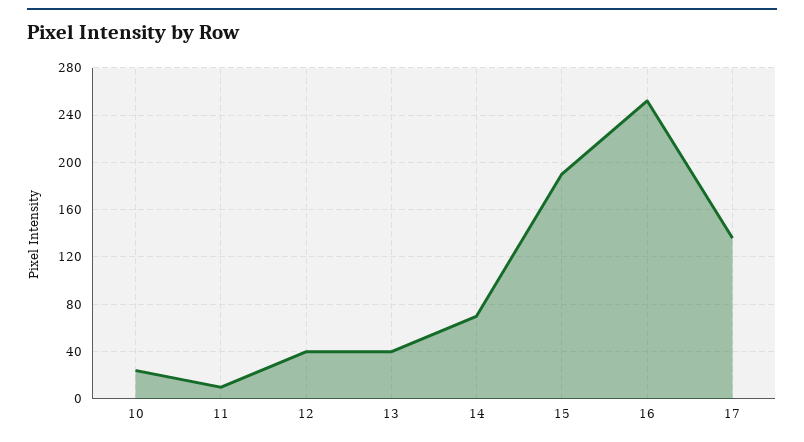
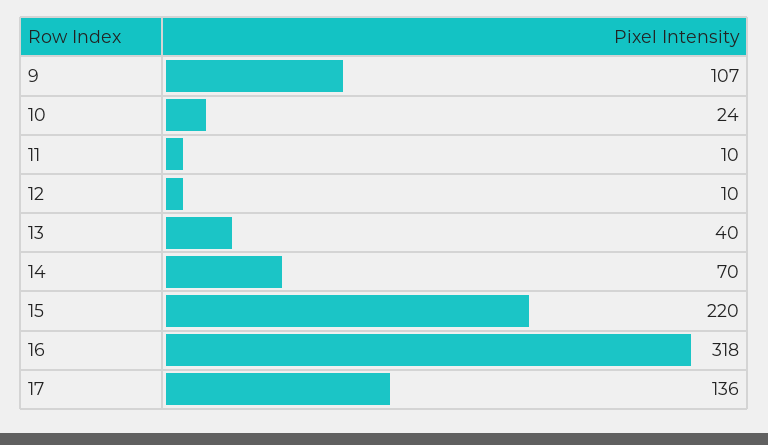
12: 40 -> 10
15: 190 -> 220
16: 250 -> 318
9: none -> 107

